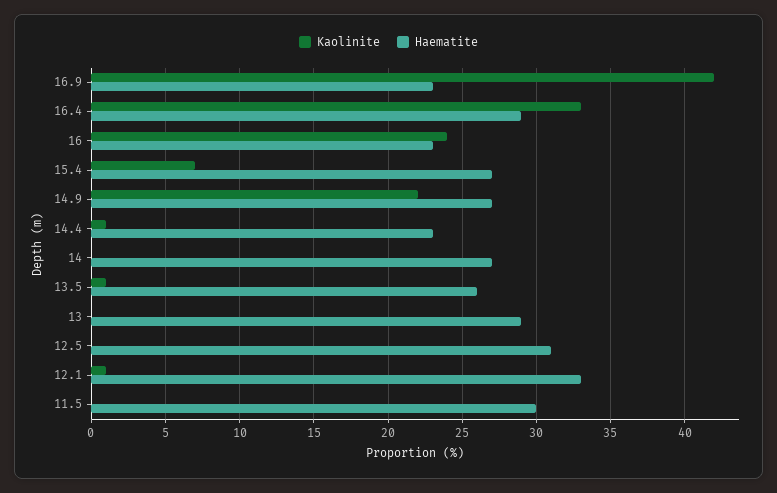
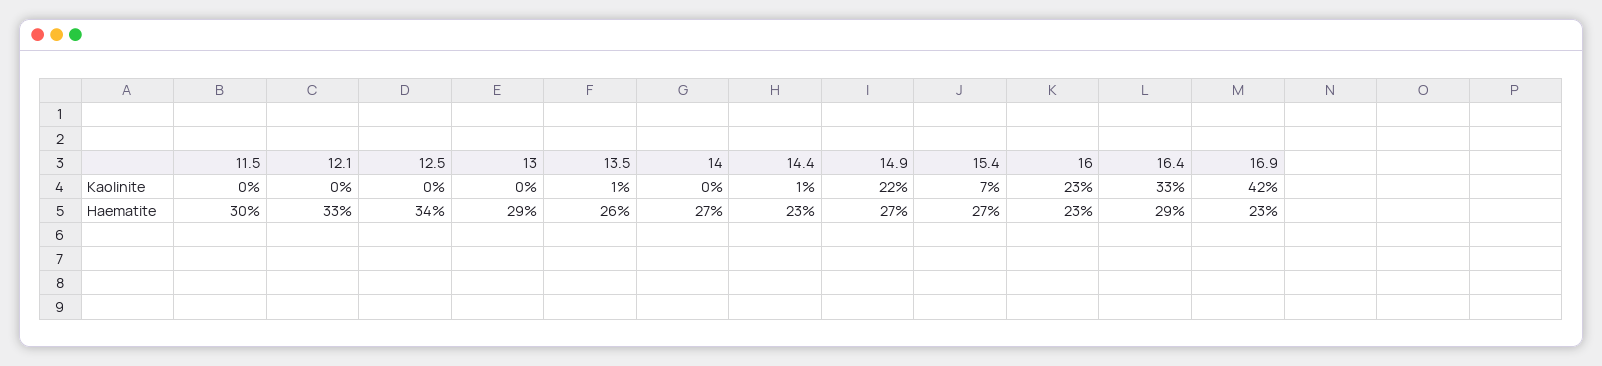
Kaolinite, 16: 24 -> 23
Haematite, 12.5: 31 -> 34
Kaolinite, 12.1: 1 -> 0

